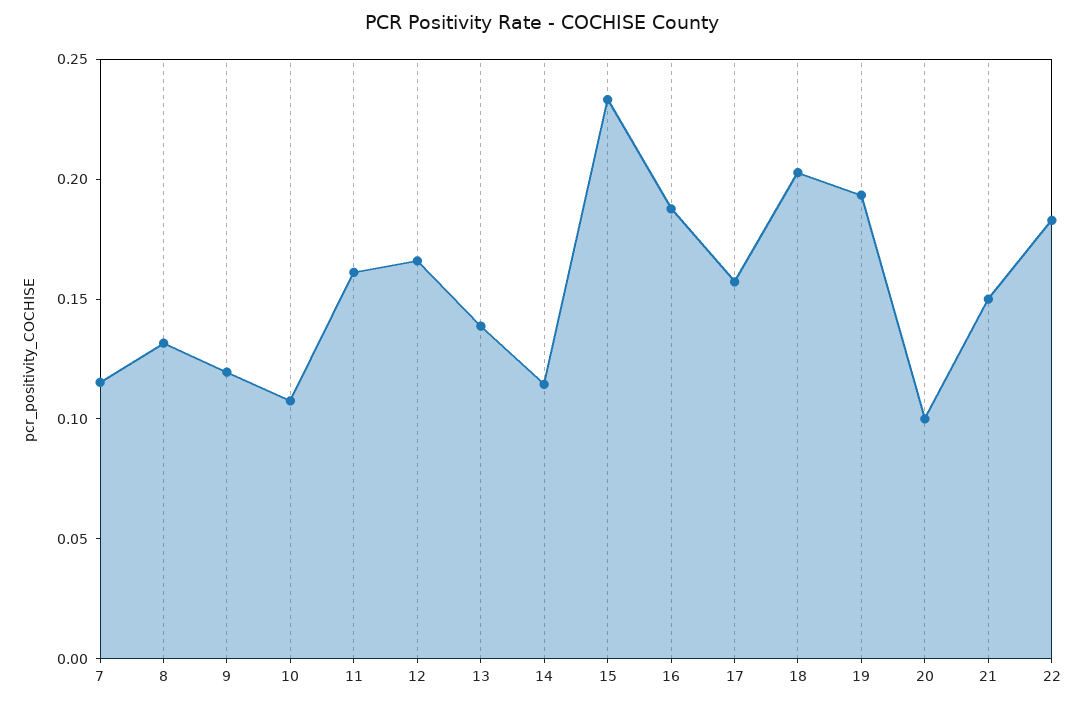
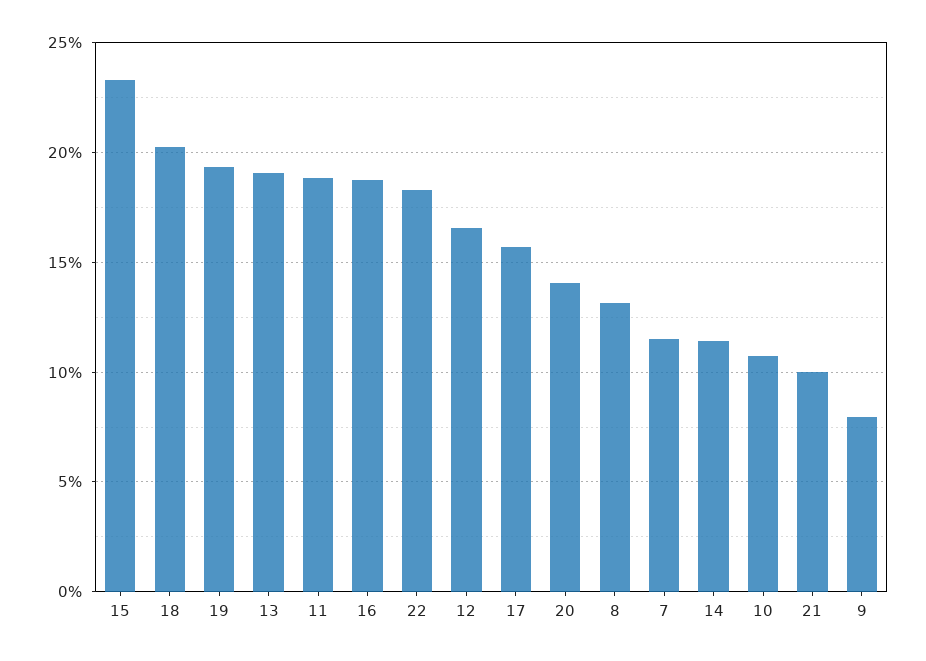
9: 0.12 -> 0.08
11: 0.16 -> 0.19
13: 0.14 -> 0.19
20: 0.1 -> 0.14
21: 0.15 -> 0.1

